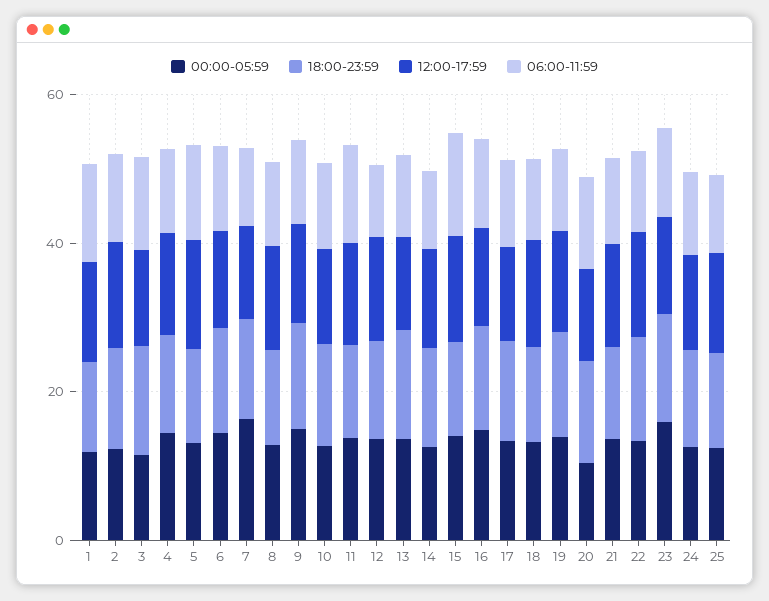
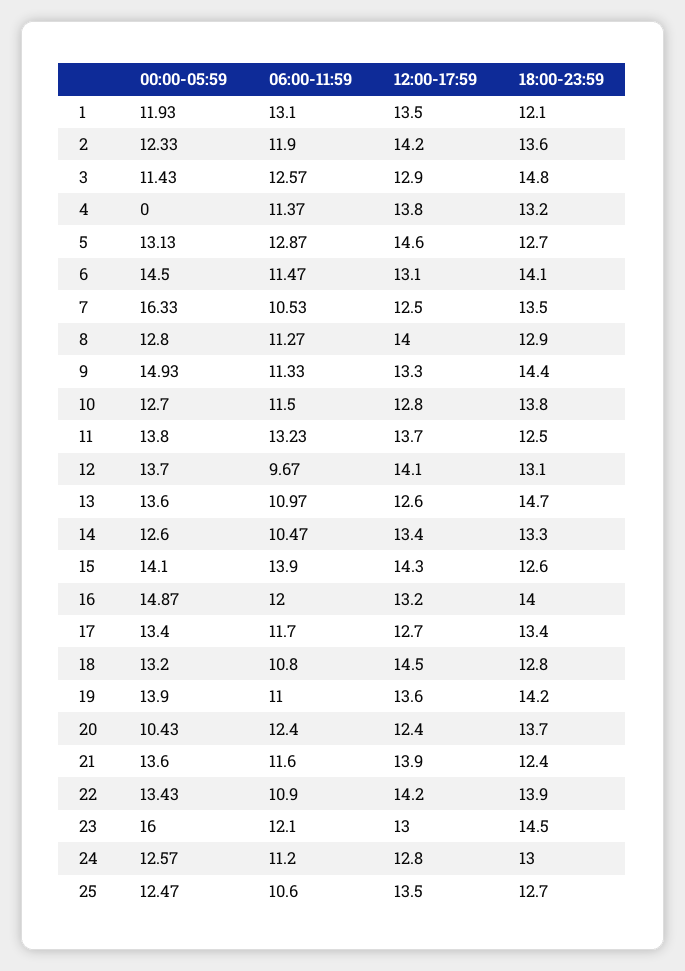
00:00-05:59, 4: 15 -> 0

